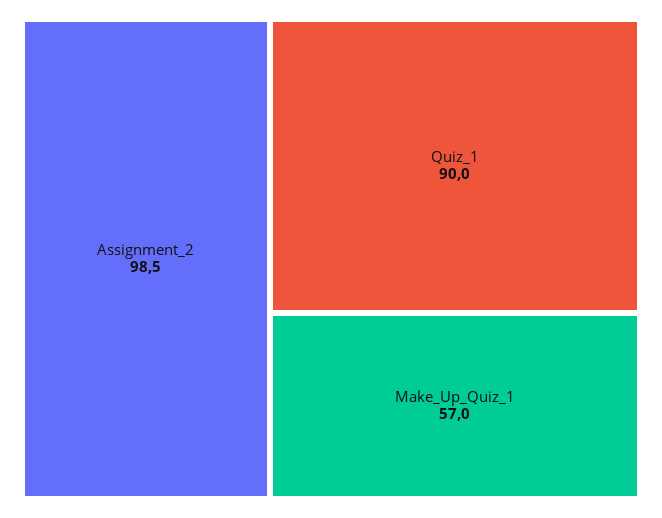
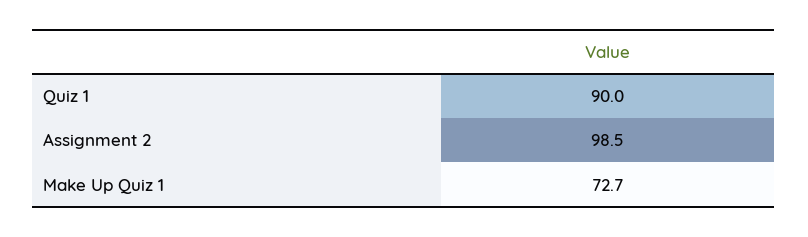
Make_Up_Quiz_1: 57 -> 72.7

